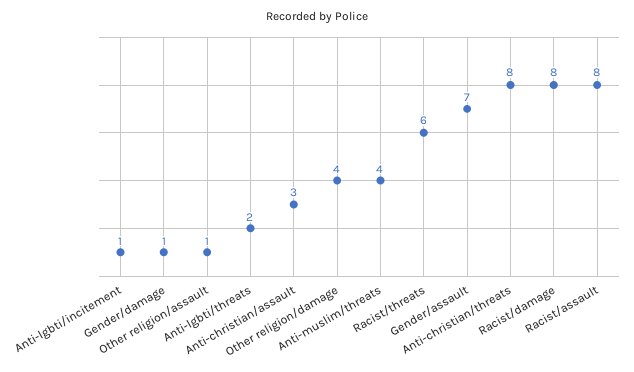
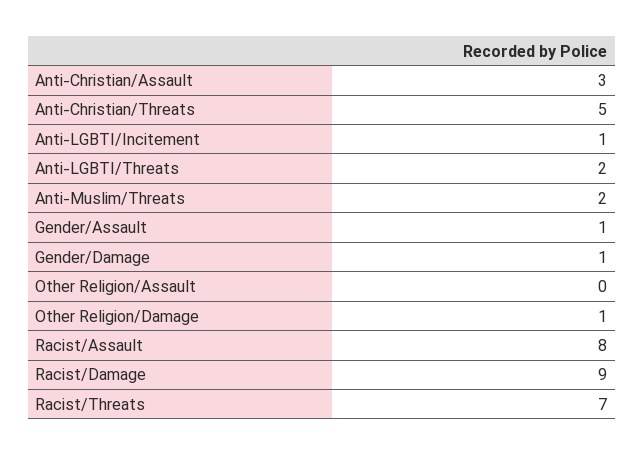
Other religion/assault: 1 -> 0
Other religion/damage: 4 -> 1
Anti-muslim/threats: 4 -> 2
Racist/threats: 6 -> 7
Gender/assault: 7 -> 1
Anti-christian/threats: 8 -> 5
Racist/damage: 8 -> 9

